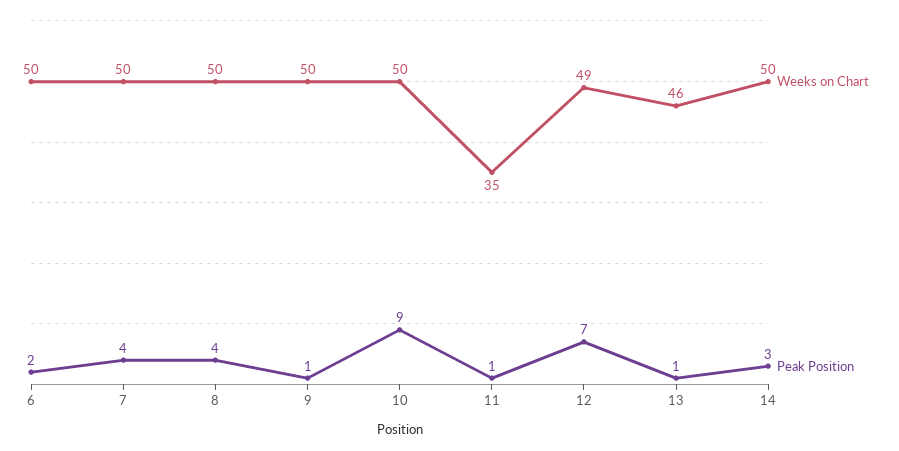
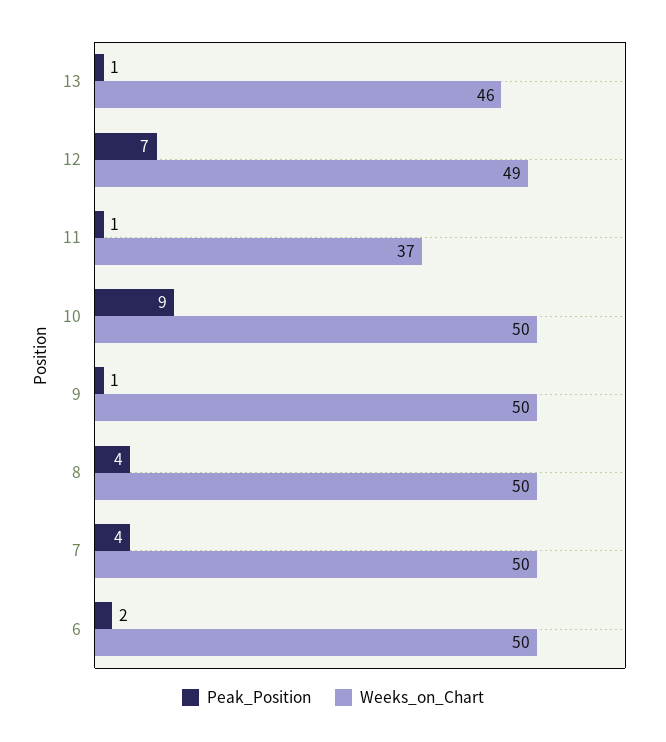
Weeks on Chart, 11: 35 -> 37
Weeks on Chart, 14: 50 -> none
Peak Position, 14: 3 -> none

